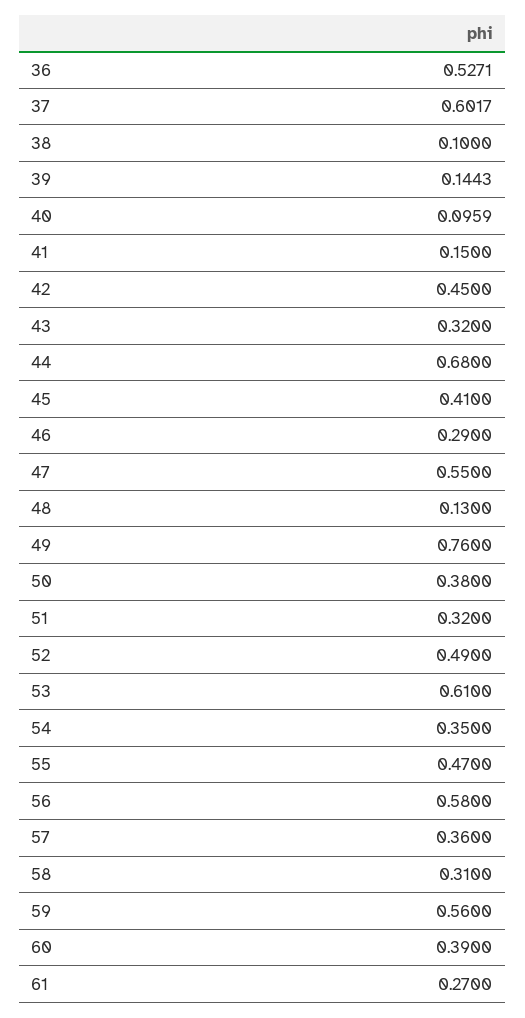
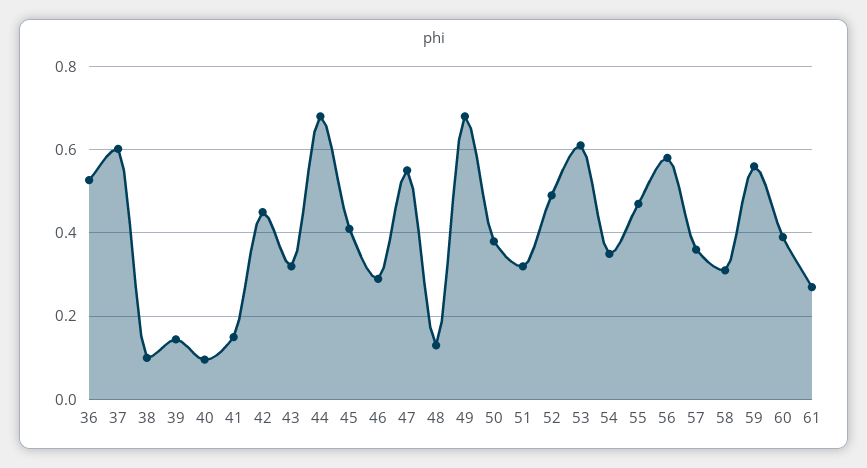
49: 0.76 -> 0.68

